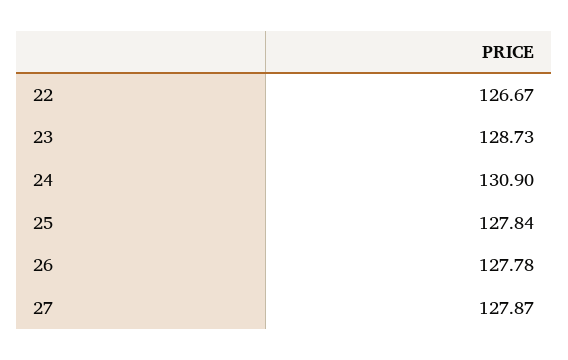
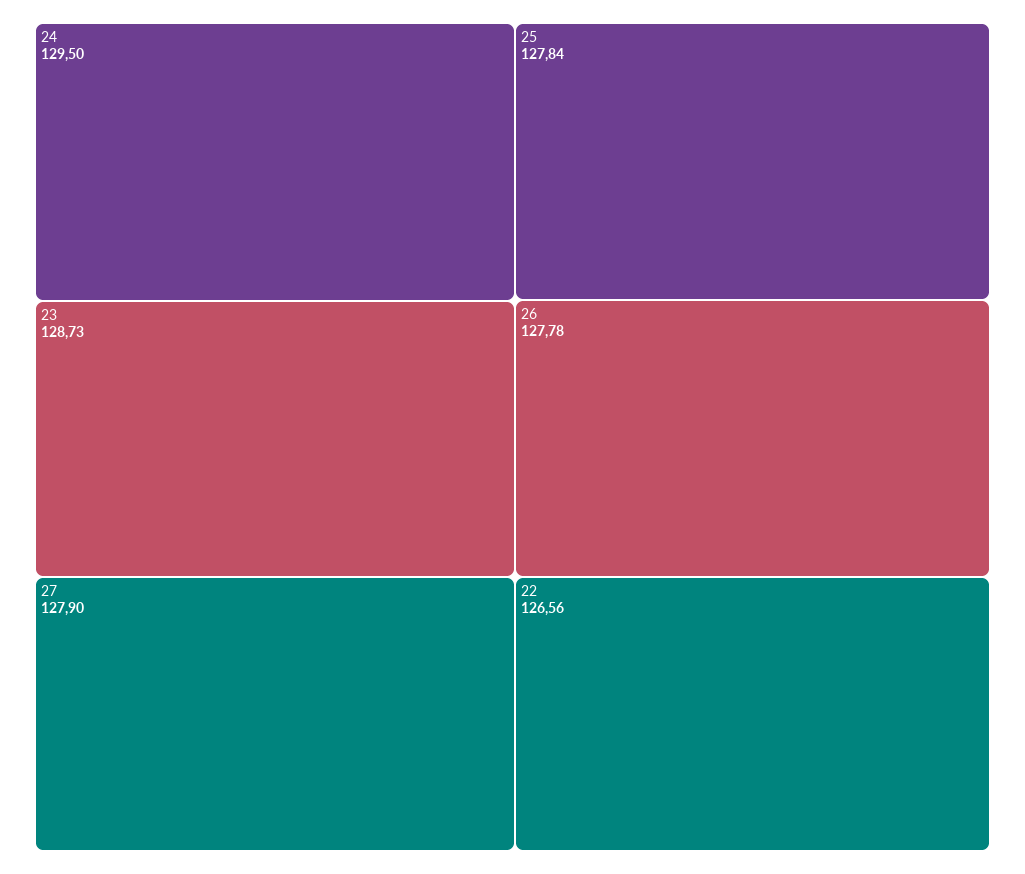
22: 126.67 -> 126.56
24: 130.9 -> 129.5
27: 127.87 -> 127.9

